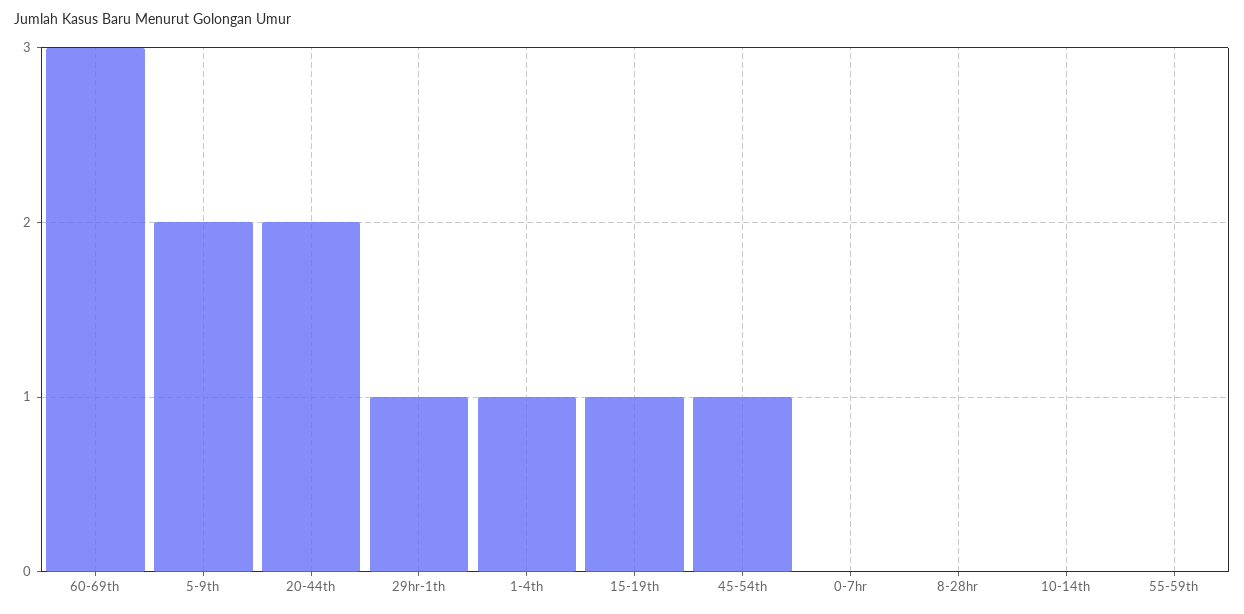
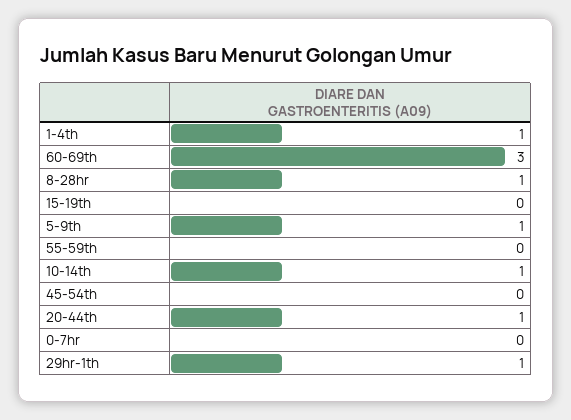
5-9th: 2 -> 1
20-44th: 2 -> 1
15-19th: 1 -> 0
45-54th: 1 -> 0
8-28hr: 0 -> 1
10-14th: 0 -> 1

